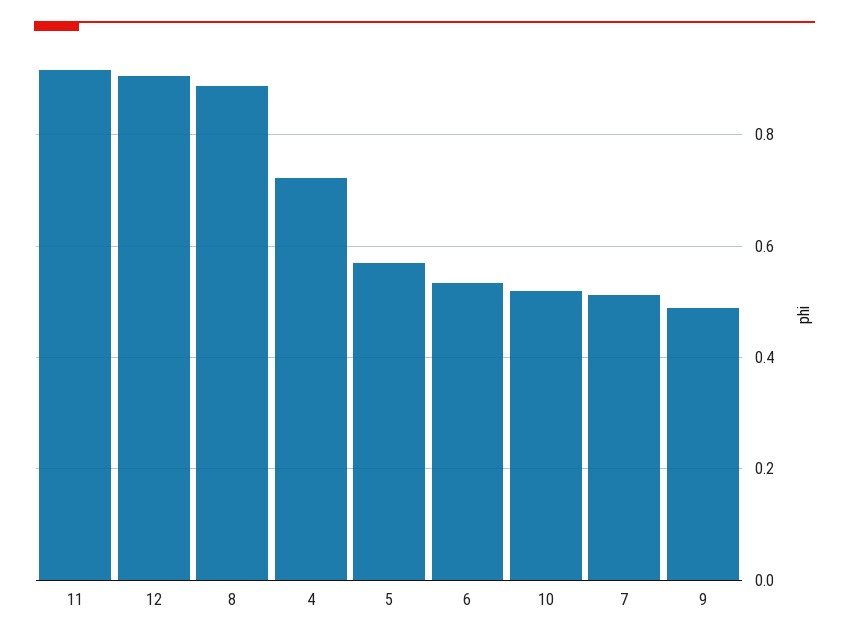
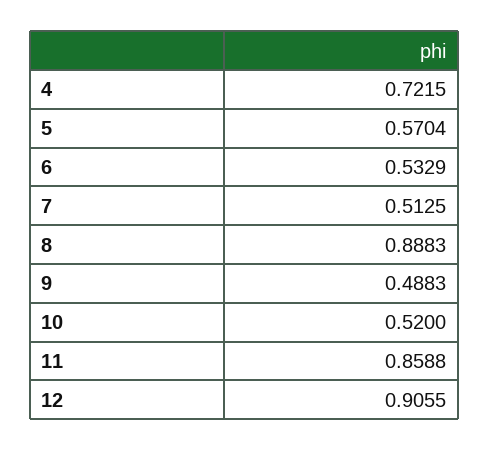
11: 0.92 -> 0.8588

